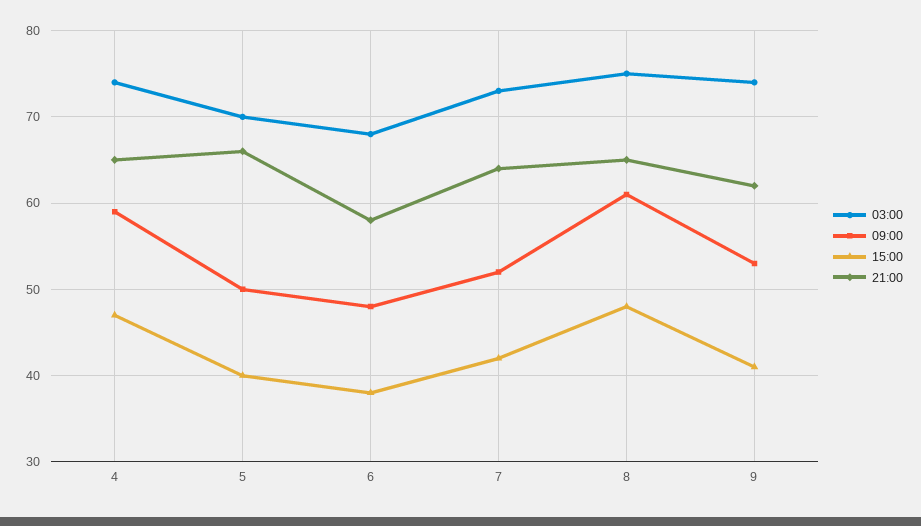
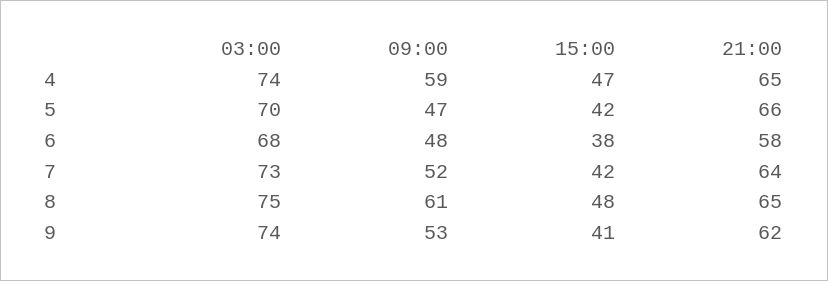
09:00, 5: 50 -> 47
15:00, 5: 40 -> 42

